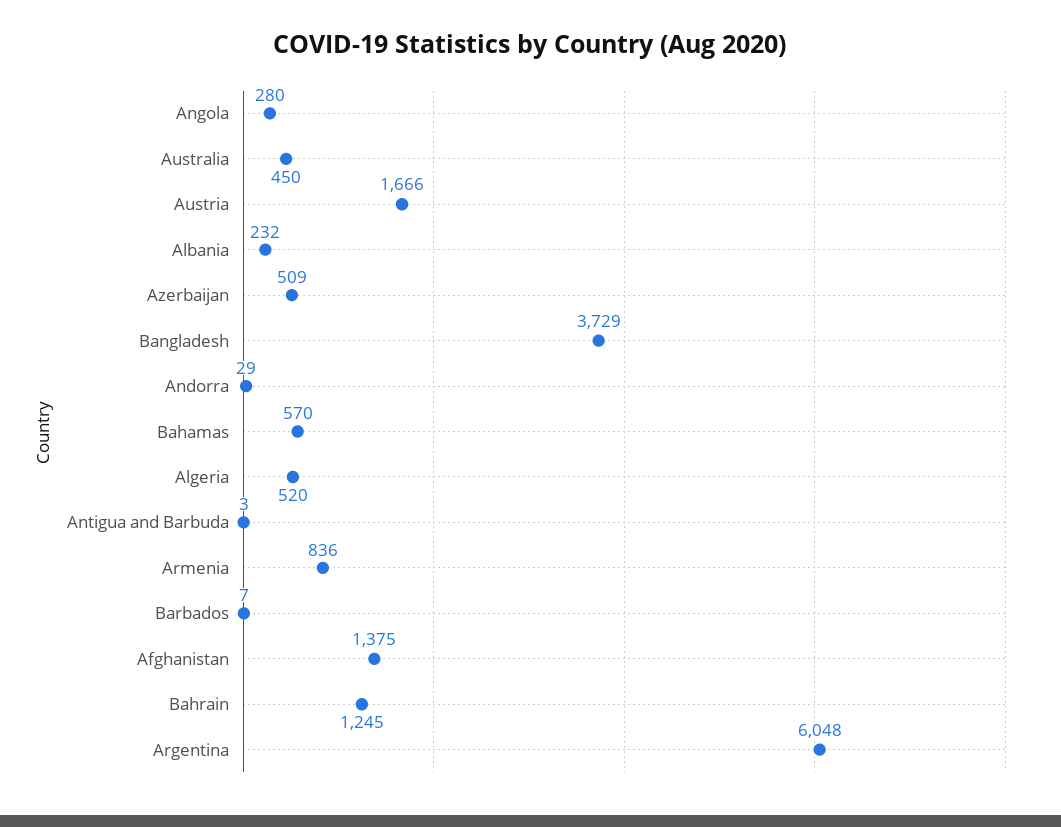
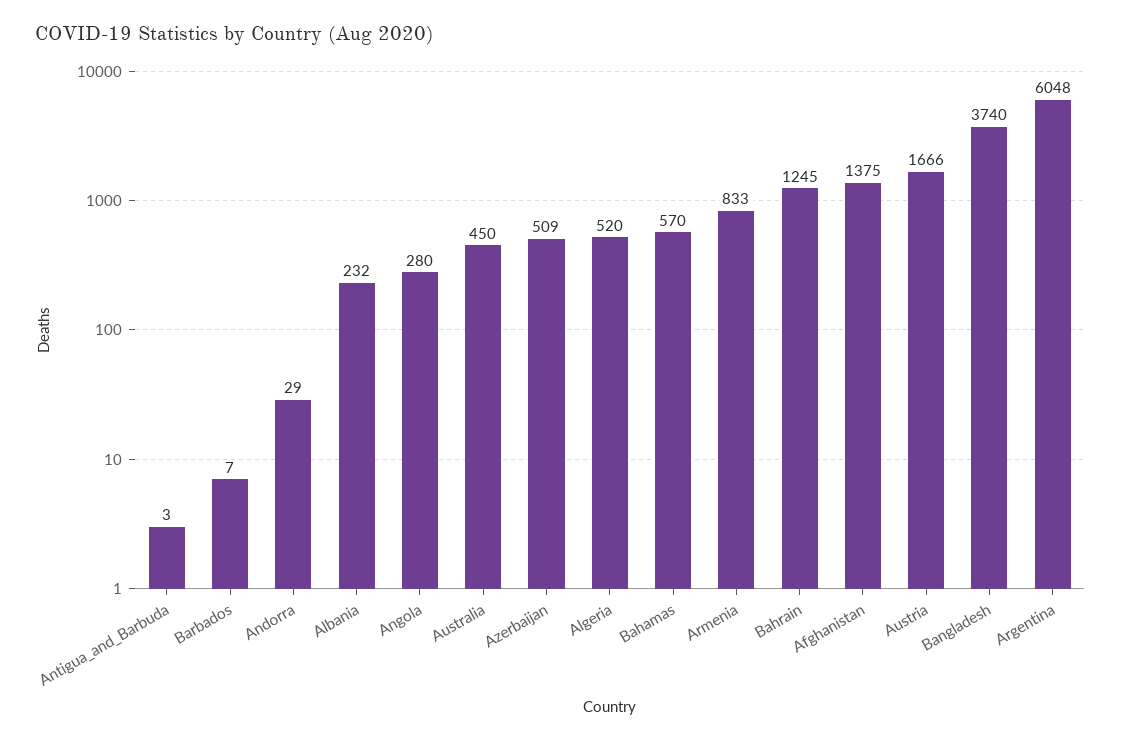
Bangladesh: 3729 -> 3740
Armenia: 836 -> 833

